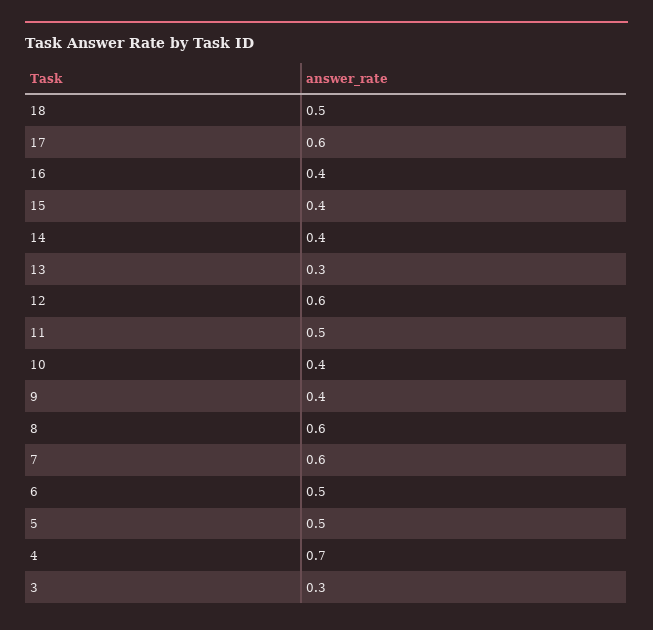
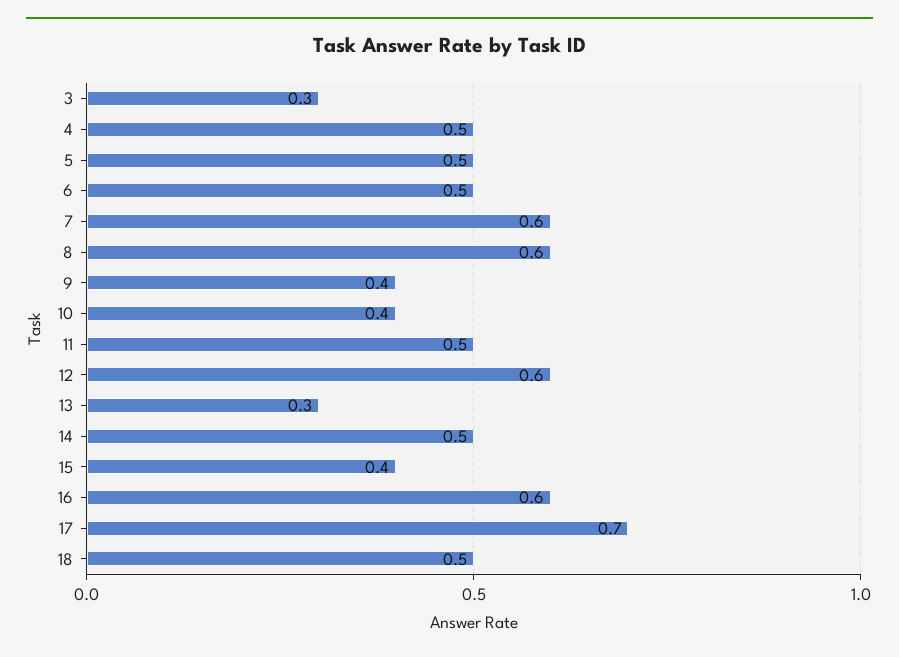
17: 0.6 -> 0.7
16: 0.4 -> 0.6
14: 0.4 -> 0.5
4: 0.7 -> 0.5

